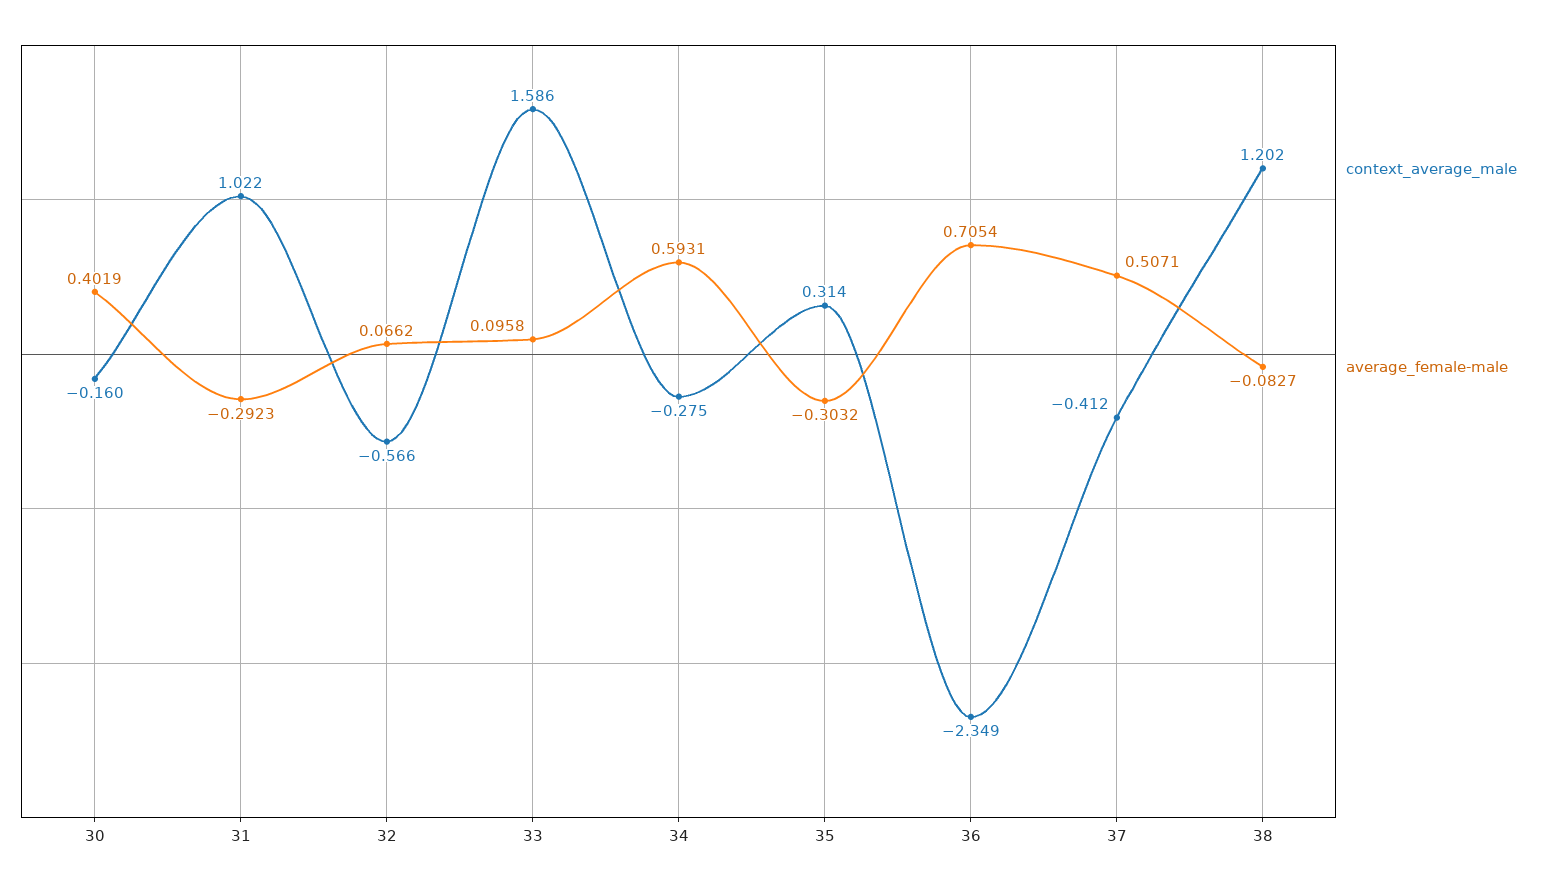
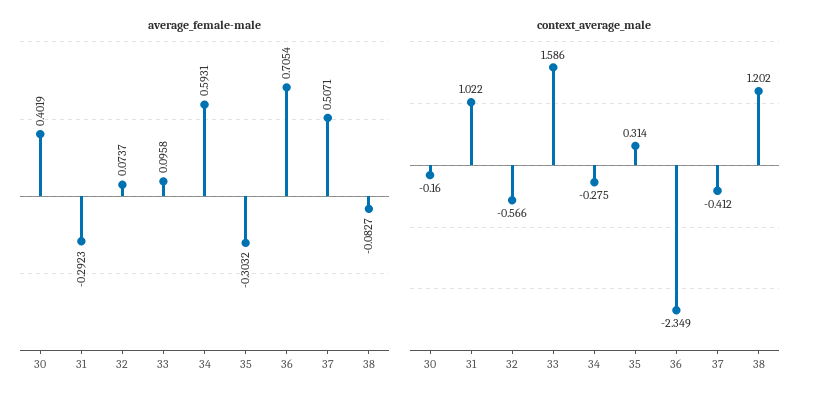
average_female-male, 32: 0.0662 -> 0.0737

